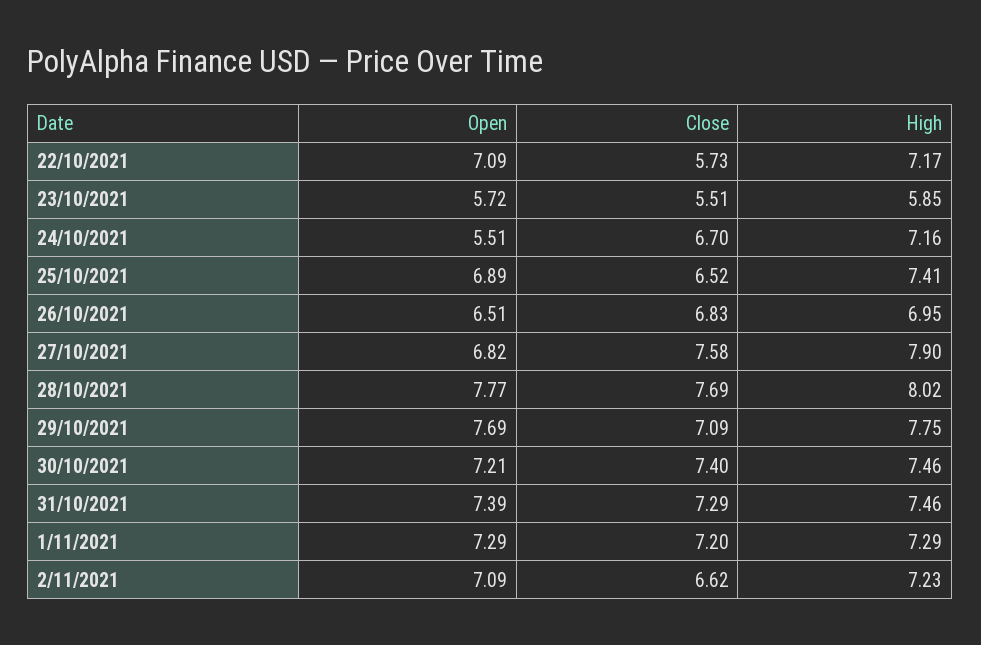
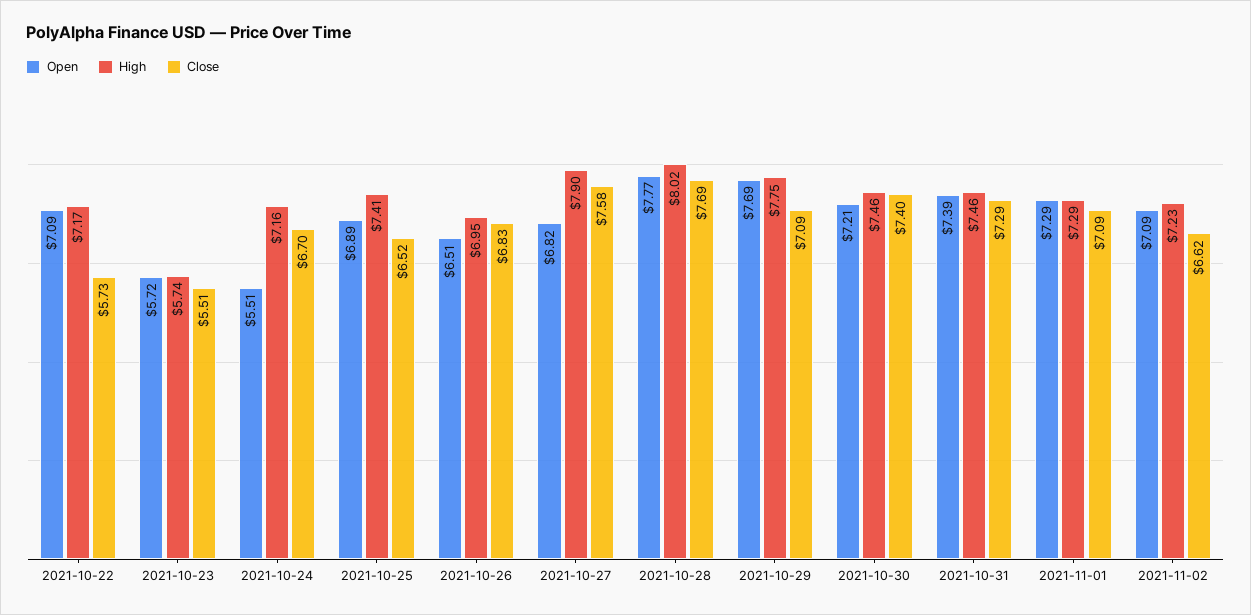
High, 23/10/2021: 5.85 -> 5.74
Close, 1/11/2021: 7.2 -> 7.09

